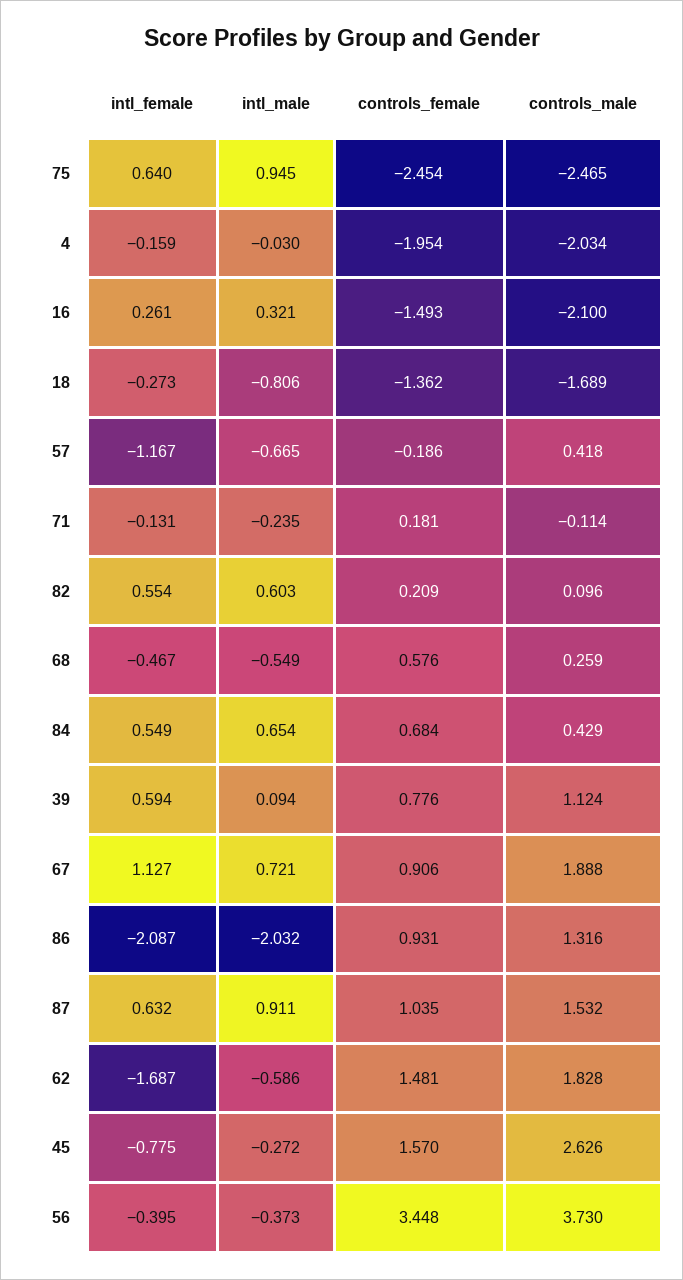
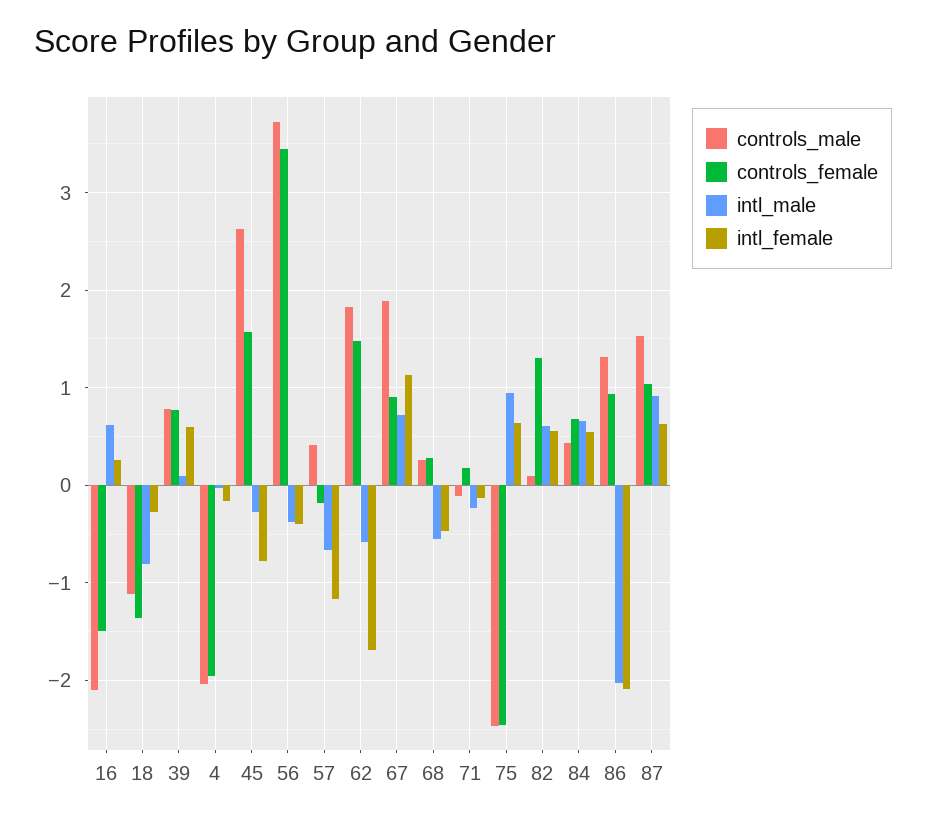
intl_male, 16: 0.321 -> 0.6
controls_male, 18: -1.689 -> -1.1
controls_female, 82: 0.209 -> 1.3
controls_female, 68: 0.576 -> 0.3
controls_male, 39: 1.124 -> 0.8

